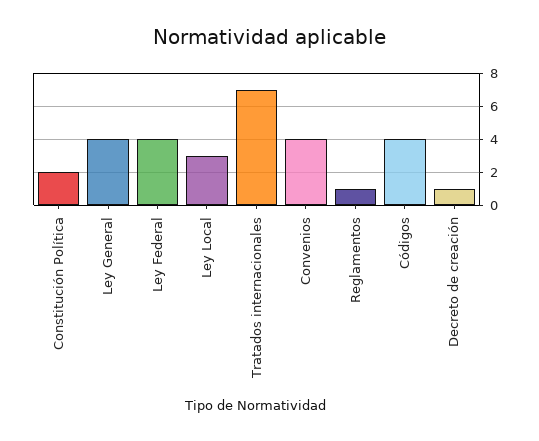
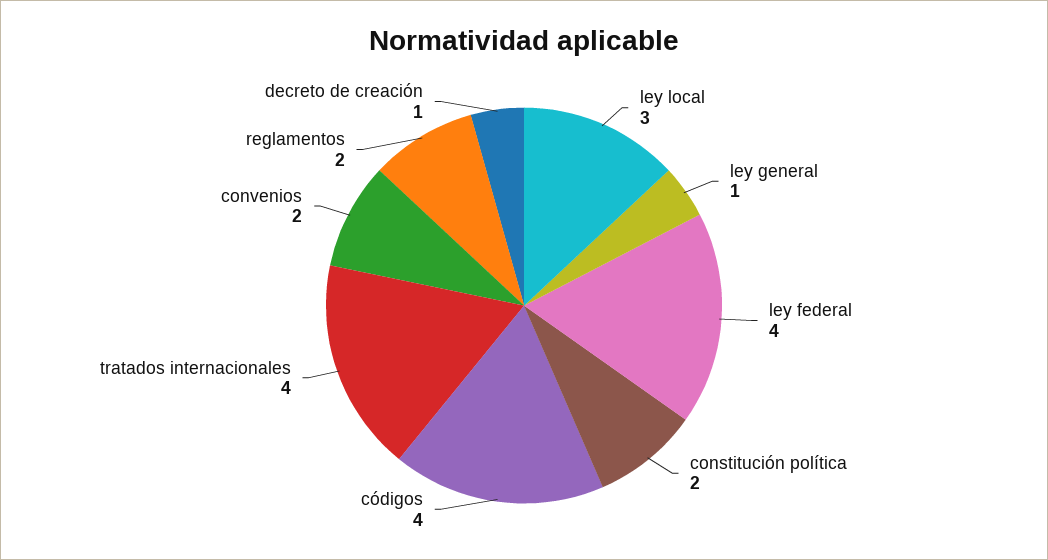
Ley General: 4 -> 1
Tratados internacionales: 7 -> 4
Convenios: 4 -> 2
Reglamentos: 1 -> 2

